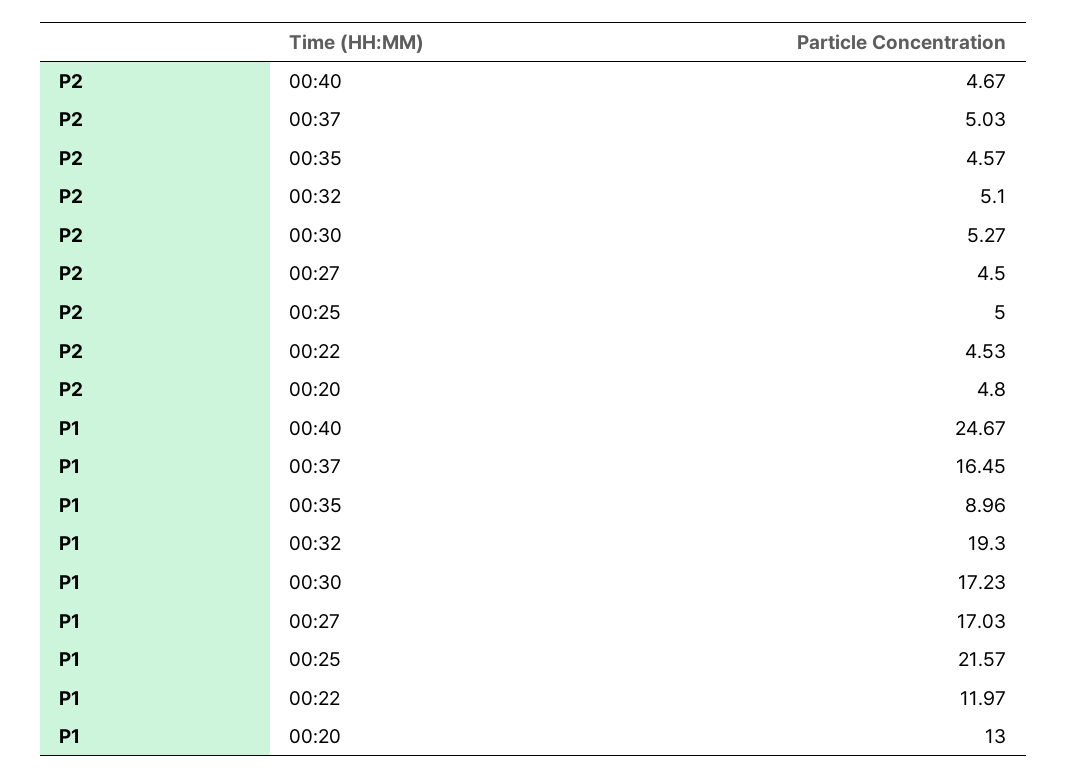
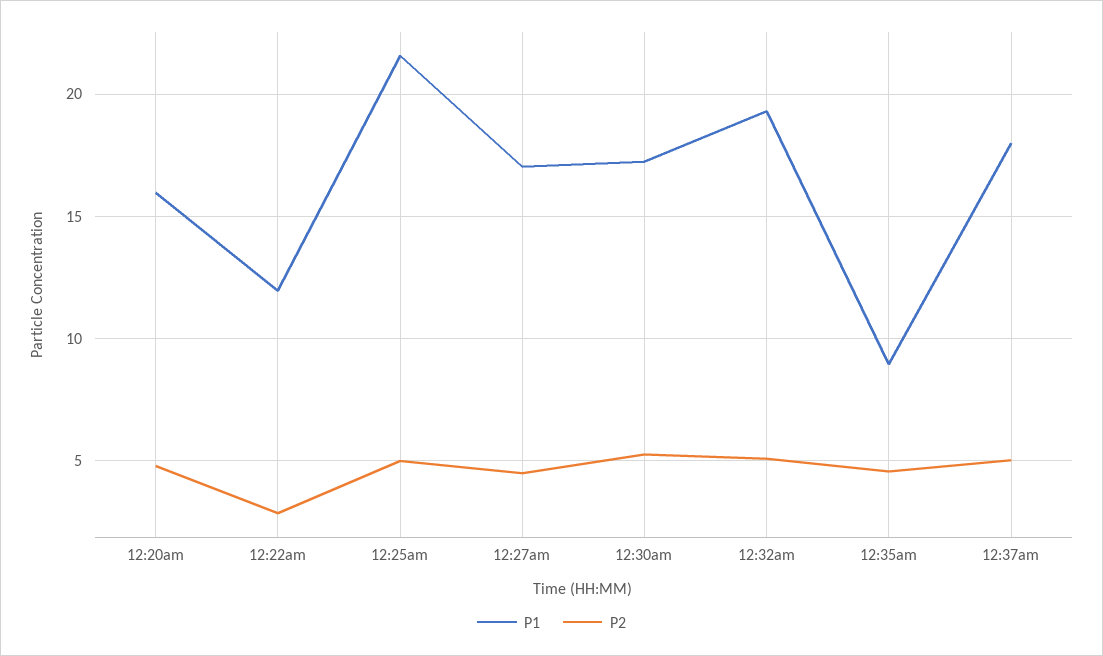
P2, 00:40: 4.67 -> none
P2, 00:22: 4.53 -> 3
P1, 00:40: 24.67 -> none
P1, 00:37: 16.45 -> 18
P1, 00:20: 13 -> 16

